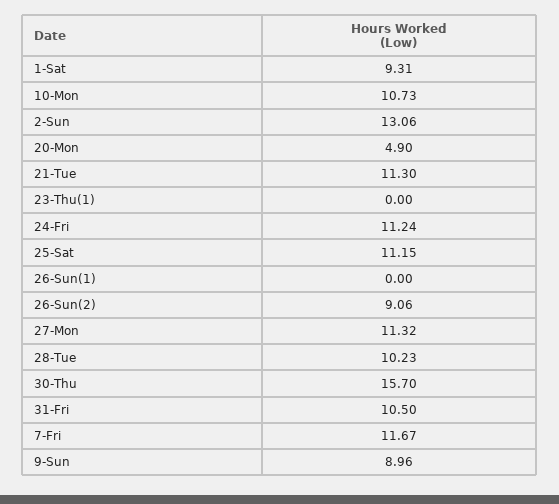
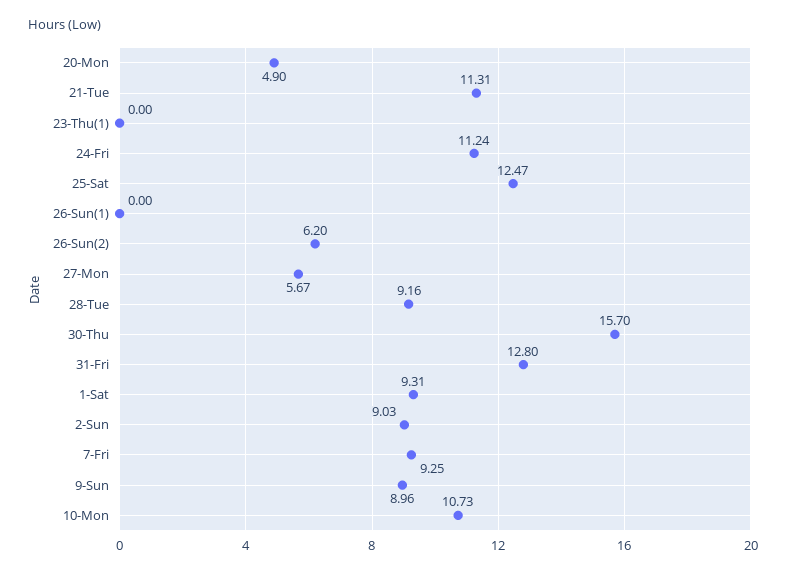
2-Sun: 13.06 -> 9.03
21-Tue: 11.3 -> 11.31
25-Sat: 11.15 -> 12.47
26-Sun(2): 9.06 -> 6.2
27-Mon: 11.32 -> 5.67
28-Tue: 10.23 -> 9.16
31-Fri: 10.5 -> 12.8
7-Fri: 11.67 -> 9.25

